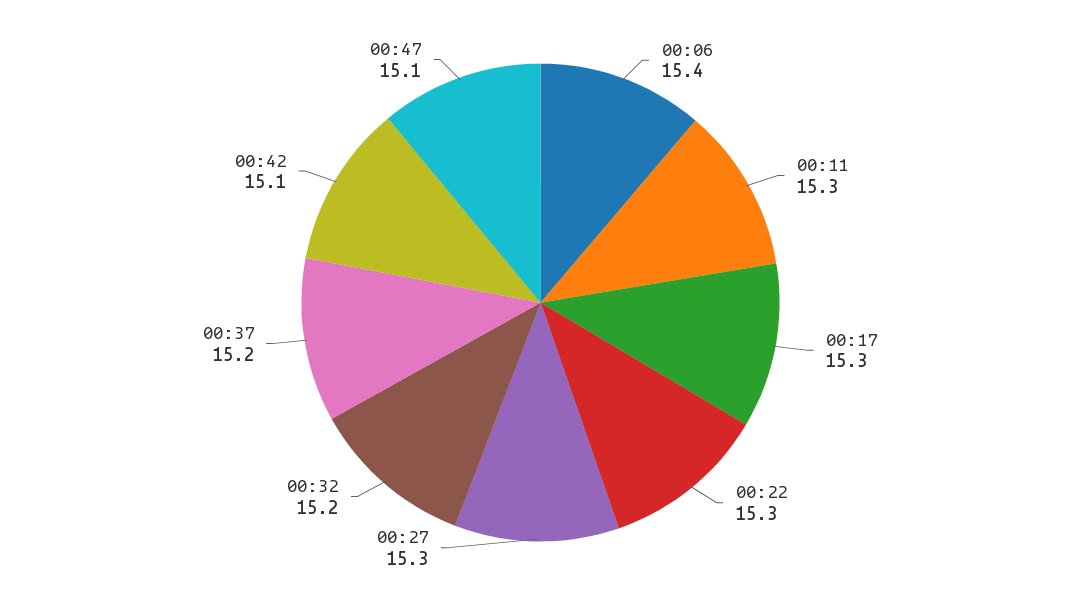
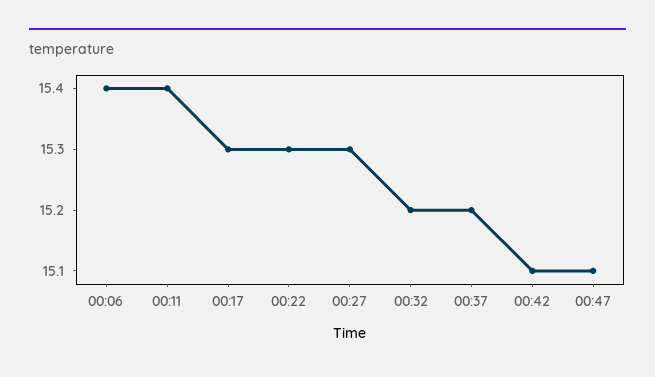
00:11: 15.3 -> 15.4

